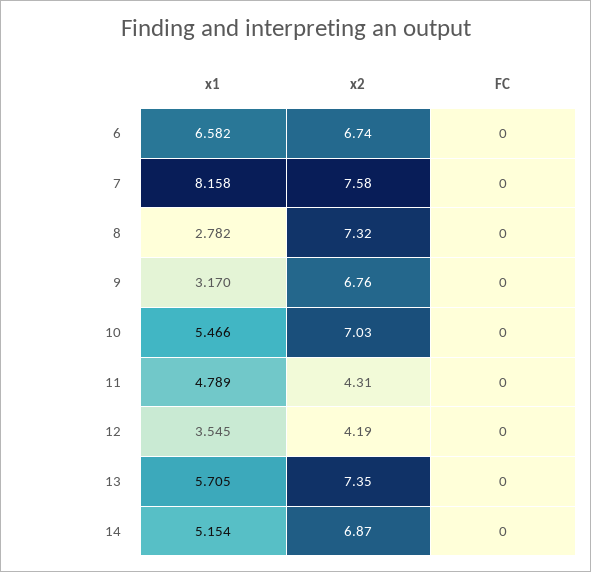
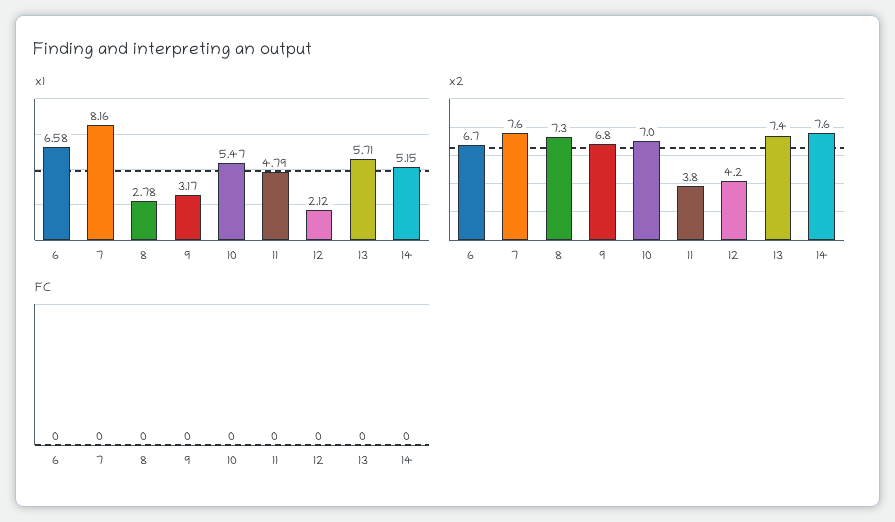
x2, 11: 4.31 -> 3.8
x1, 12: 3.545 -> 2.12
x2, 14: 6.87 -> 7.6

